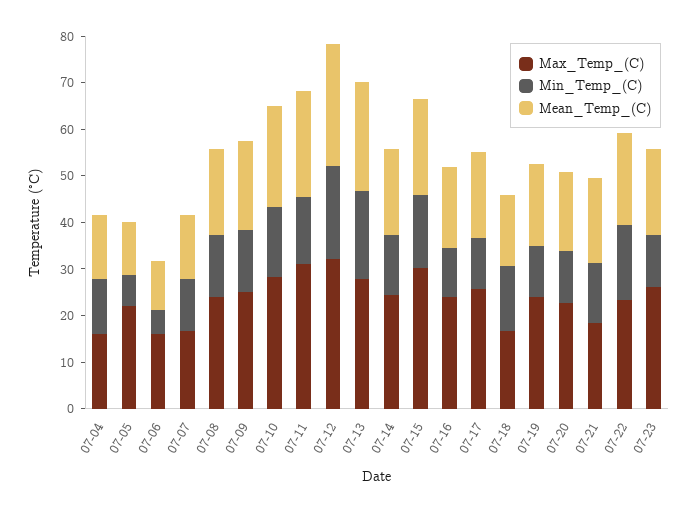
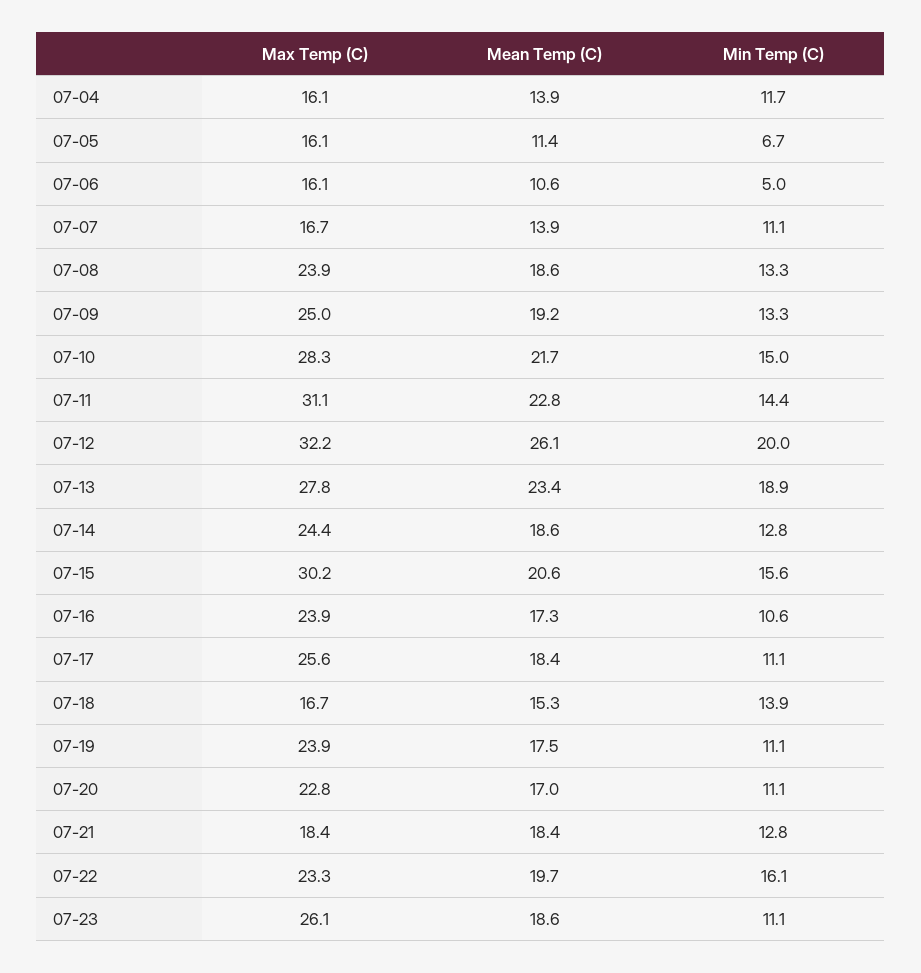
Max_Temp_(C), 07-05: 22 -> 16.1

